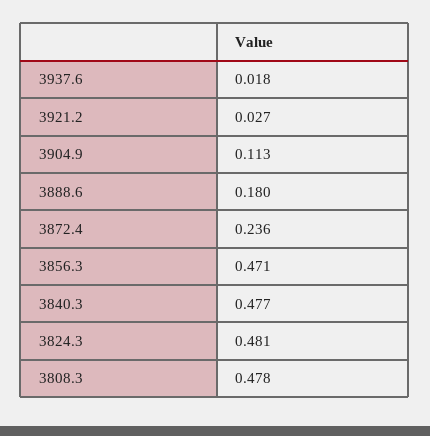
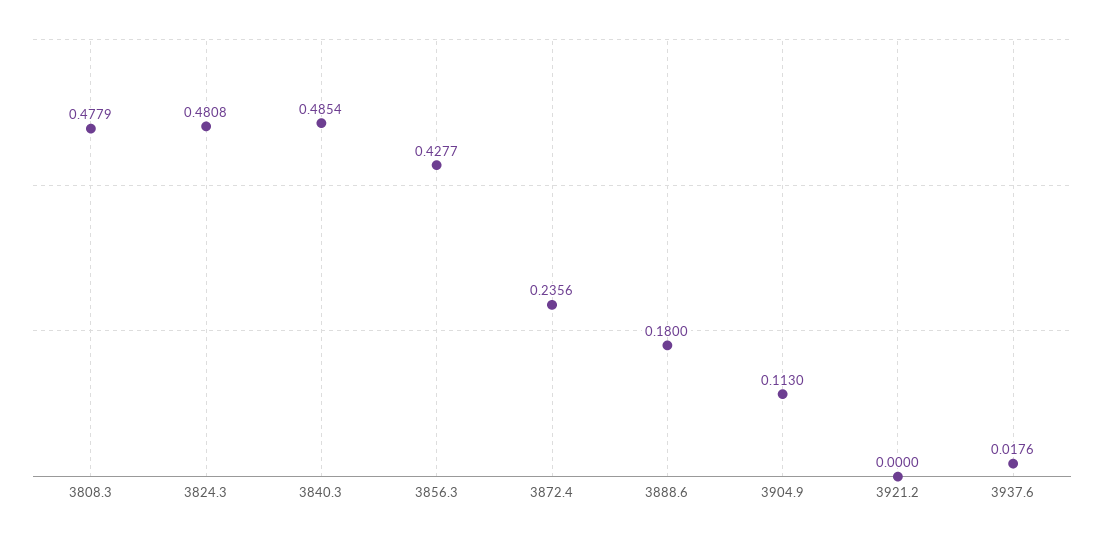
3921.2: 0.027 -> 0
3856.3: 0.471 -> 0.4277
3840.3: 0.477 -> 0.4854

